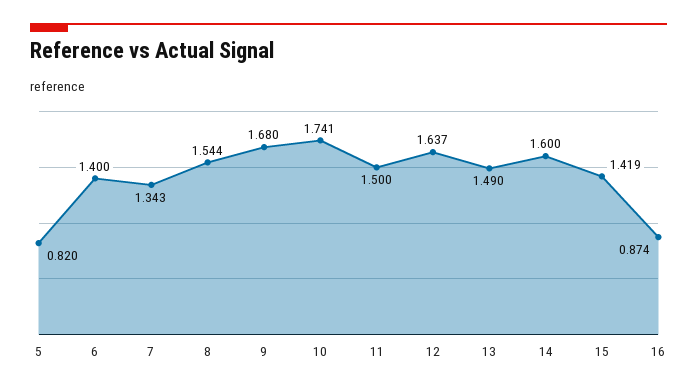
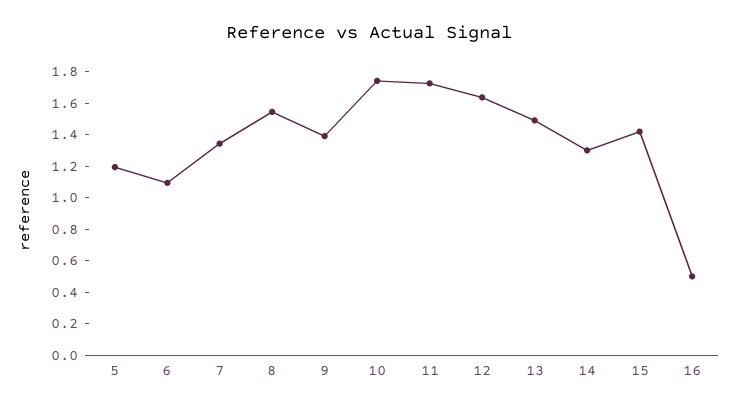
5: 0.82 -> 1.2
6: 1.4 -> 1.1
9: 1.68 -> 1.4
11: 1.5 -> 1.7
14: 1.6 -> 1.3
16: 0.874 -> 0.5

